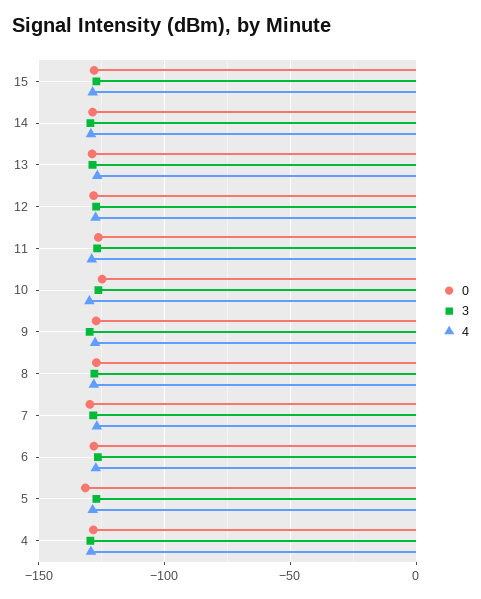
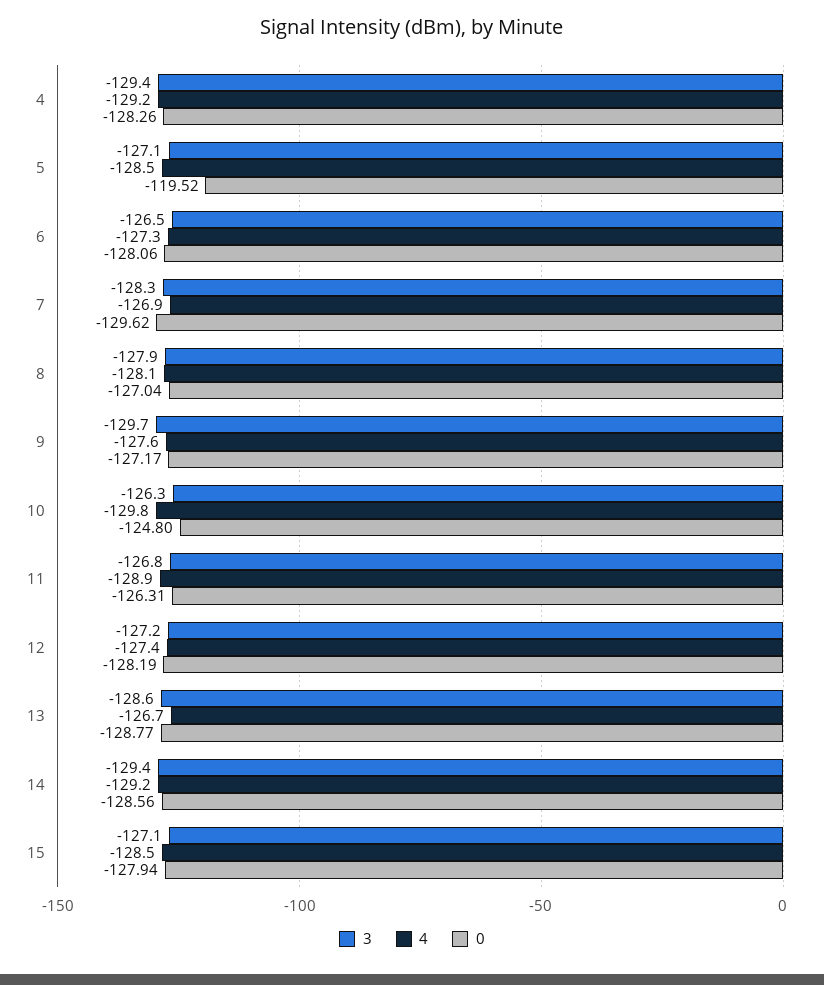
0, 5: -130 -> -119.52

